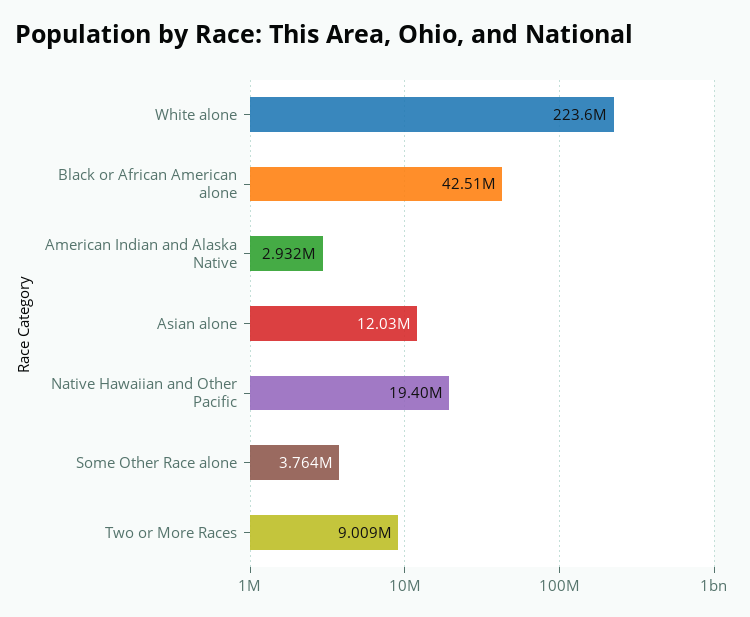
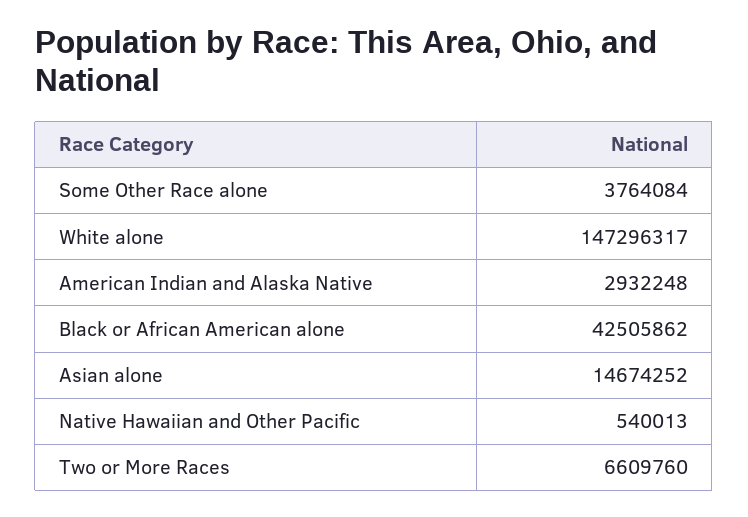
White alone: 223600000 -> 147296317
Asian alone: 12030000 -> 14674252
Native Hawaiian and Other Pacific: 19400000 -> 540013
Two or More Races: 9009000 -> 6609760

